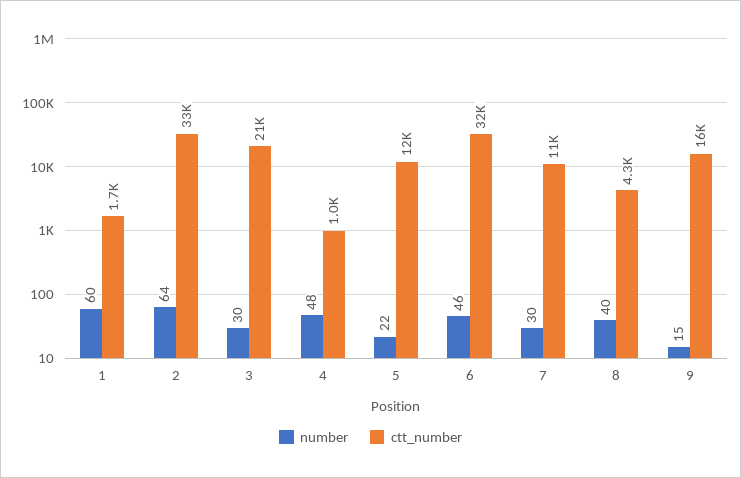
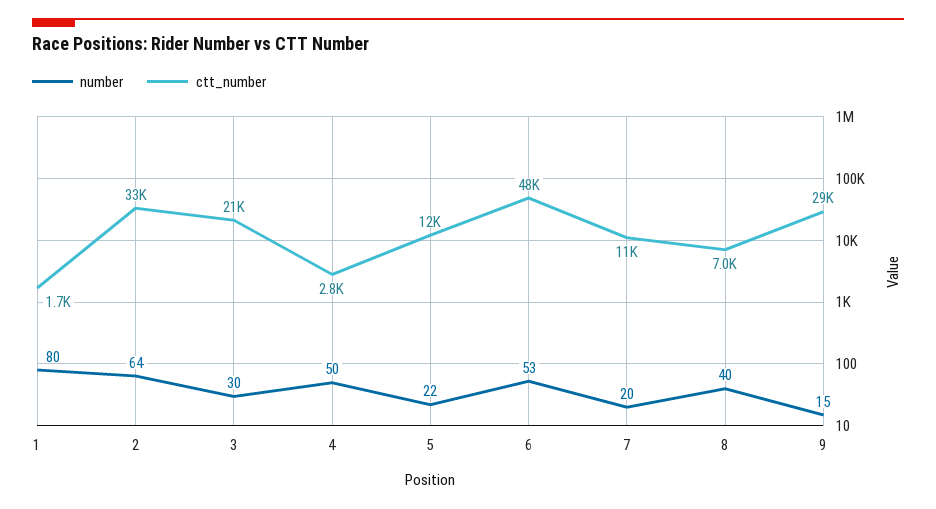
number, 1: 60 -> 80
number, 4: 48 -> 50
ctt_number, 4: 1000 -> 2800
number, 6: 46 -> 53
ctt_number, 6: 32000 -> 48000
number, 7: 30 -> 20
ctt_number, 8: 4300 -> 7000
ctt_number, 9: 16000 -> 29000

